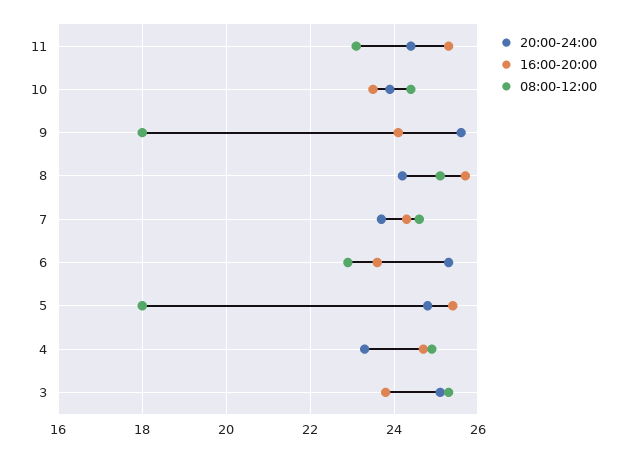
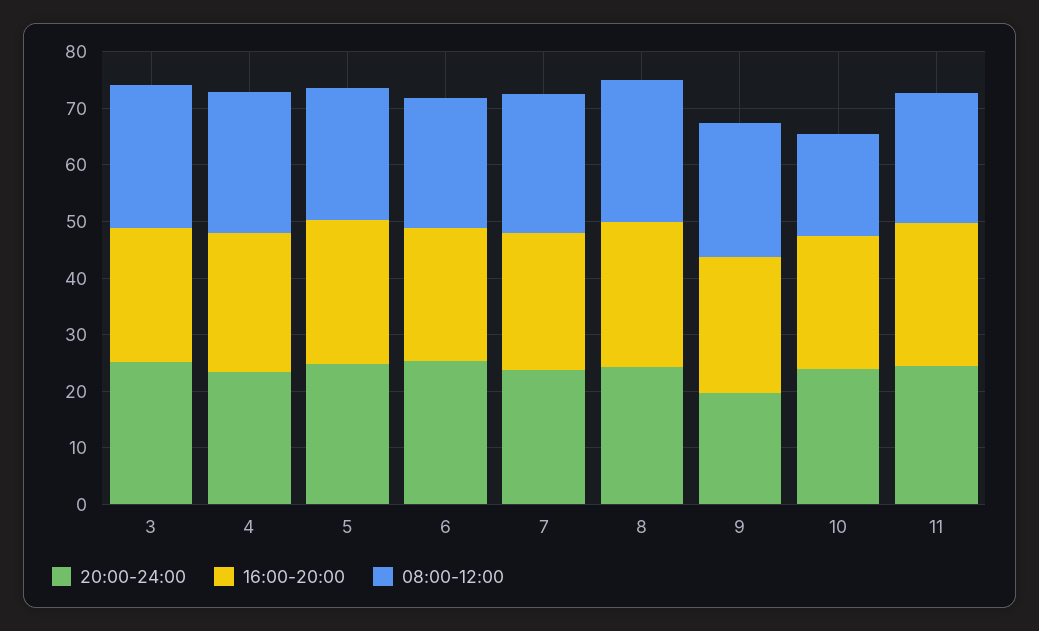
08:00-12:00, 10: 24.5 -> 18
20:00-24:00, 9: 25.5 -> 20
08:00-12:00, 9: 18 -> 24
08:00-12:00, 5: 18 -> 24

